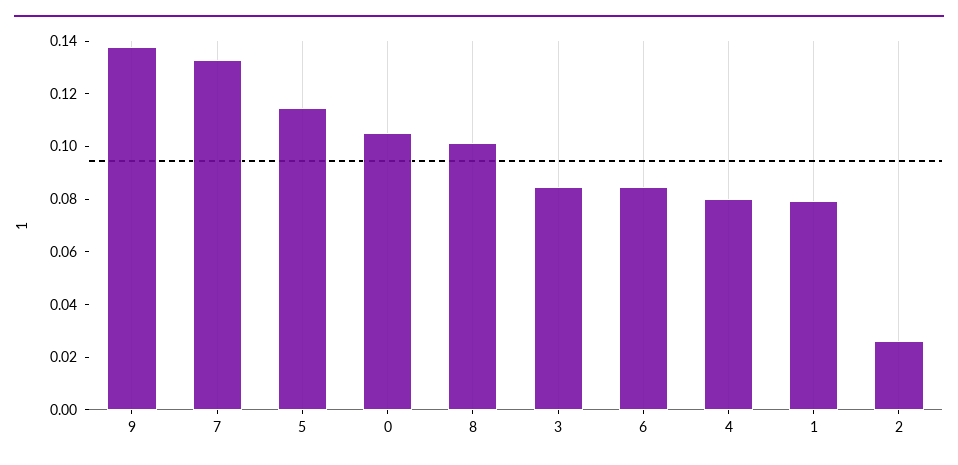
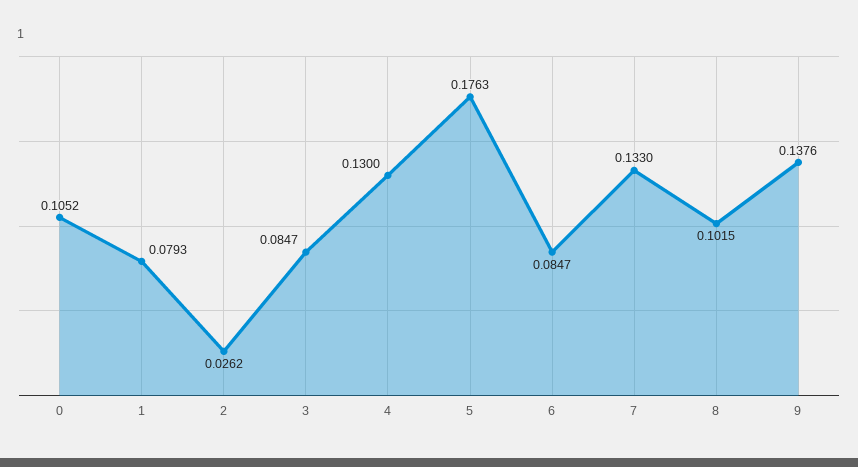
5: 0.115 -> 0.1763
4: 0.08 -> 0.13

